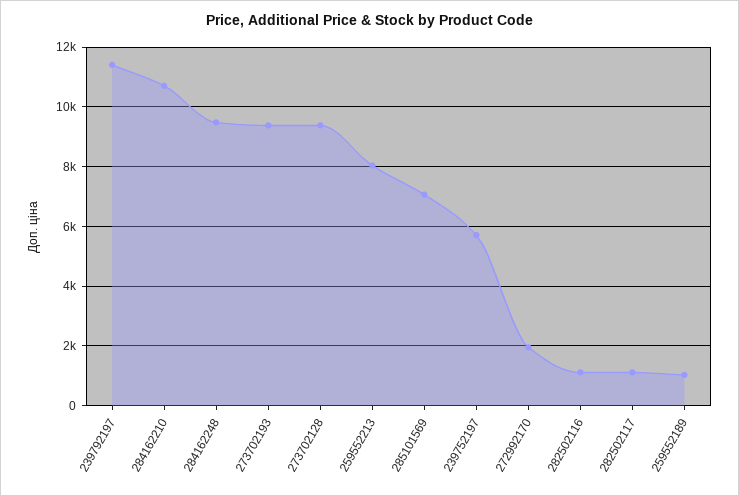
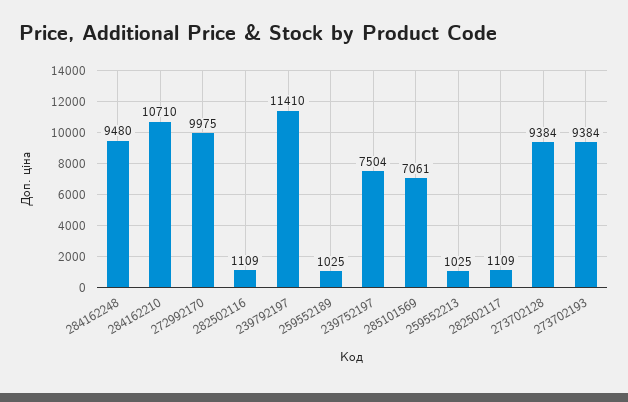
259552213: 8000 -> 1025
239752197: 5750 -> 7504
272992170: 2000 -> 9975

